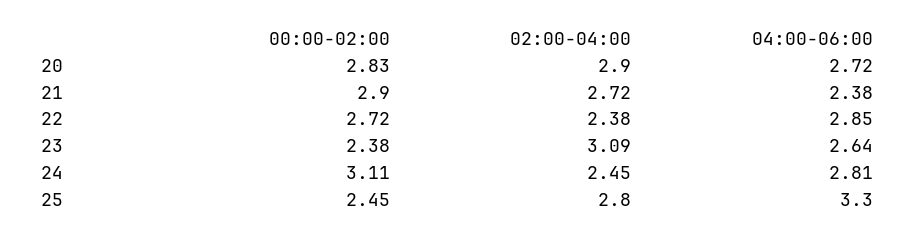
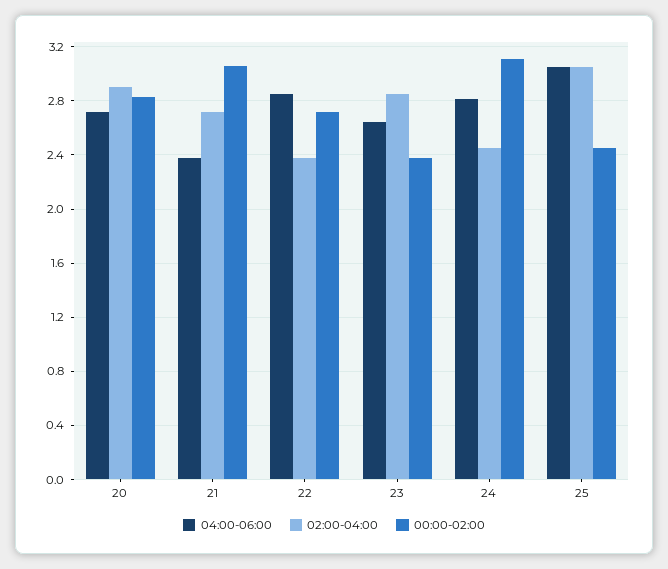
00:00-02:00, 21: 2.9 -> 3.05
02:00-04:00, 23: 3.09 -> 2.85
02:00-04:00, 25: 2.8 -> 3.05
04:00-06:00, 25: 3.3 -> 3.05

